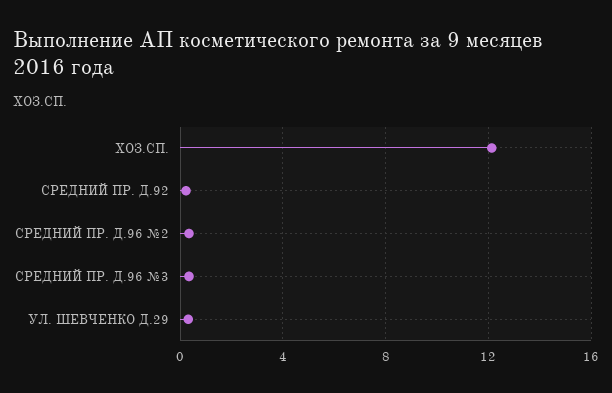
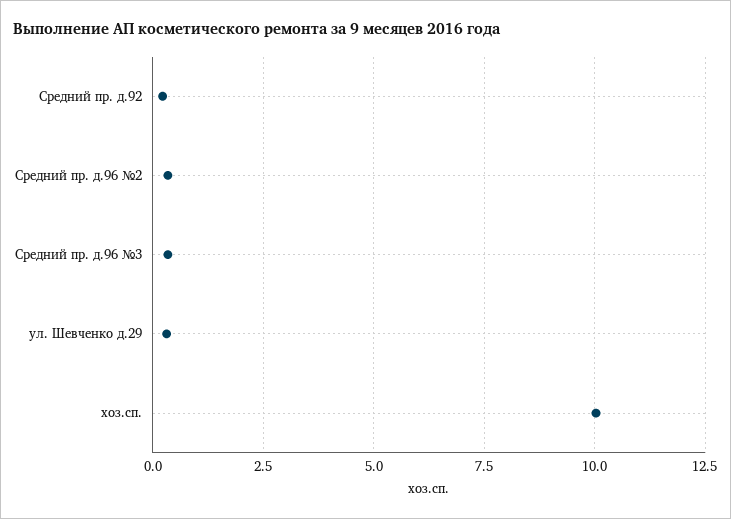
ХОЗ.СП.: 12 -> 10

